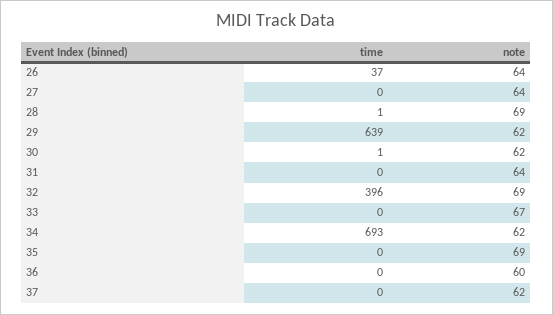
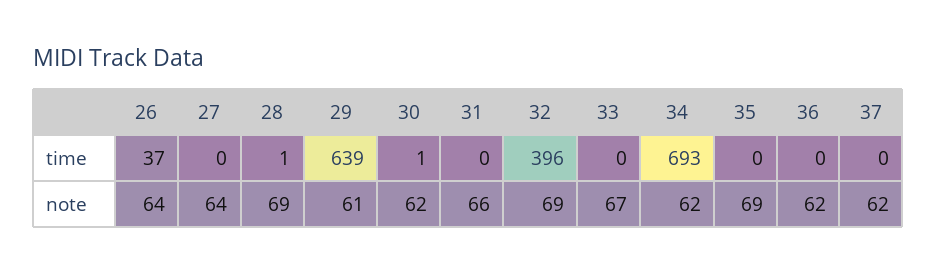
note, 29: 62 -> 61
note, 31: 64 -> 66
note, 36: 60 -> 62

